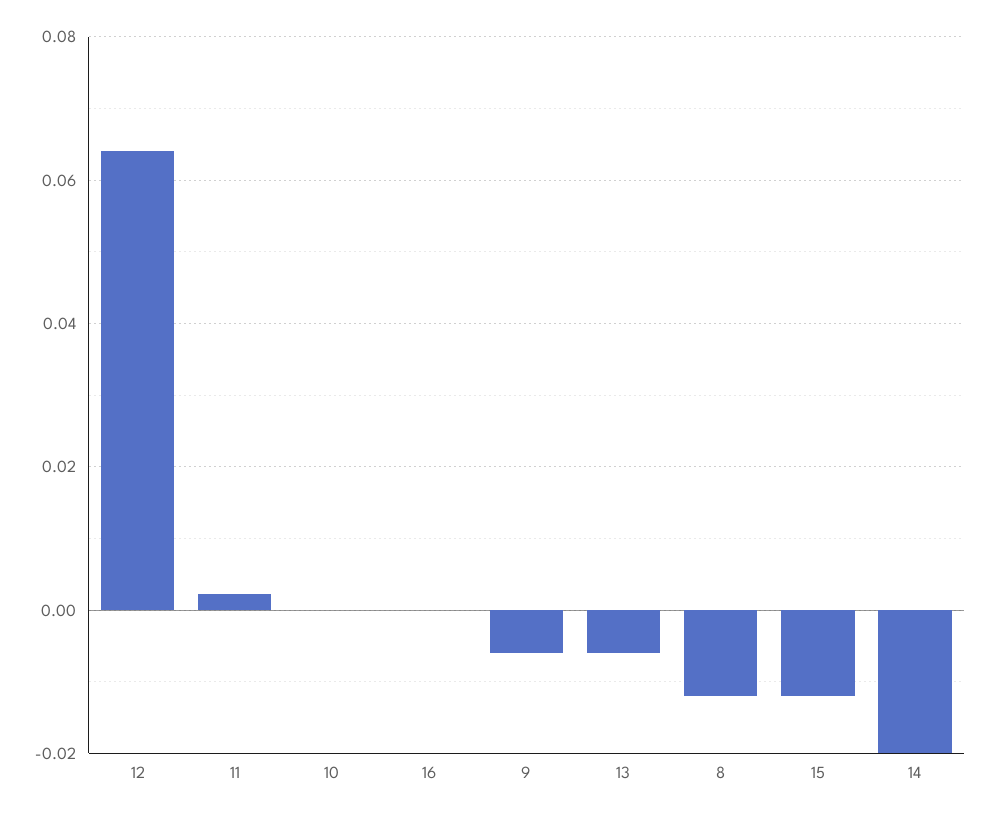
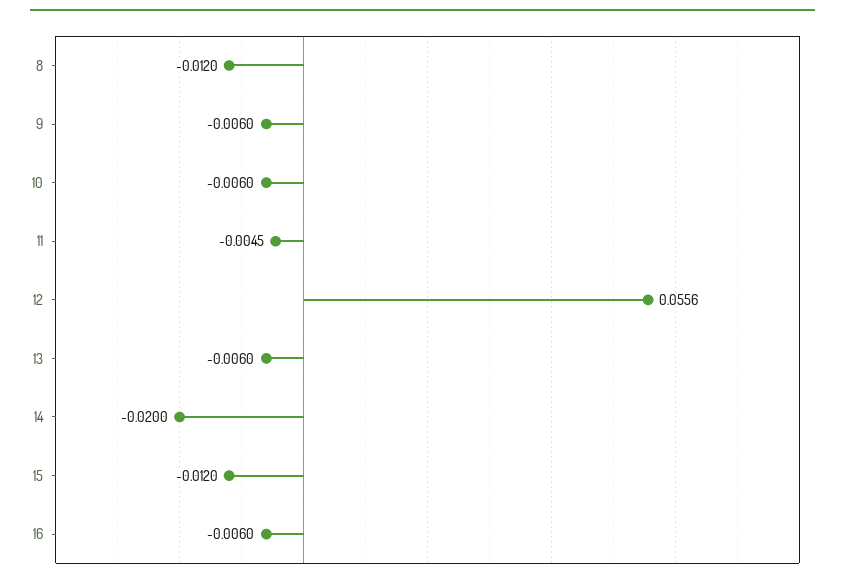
12: 0.064 -> 0.0556
11: 0.002 -> -0.0045
10: 0 -> -0.006
16: 0 -> -0.006

